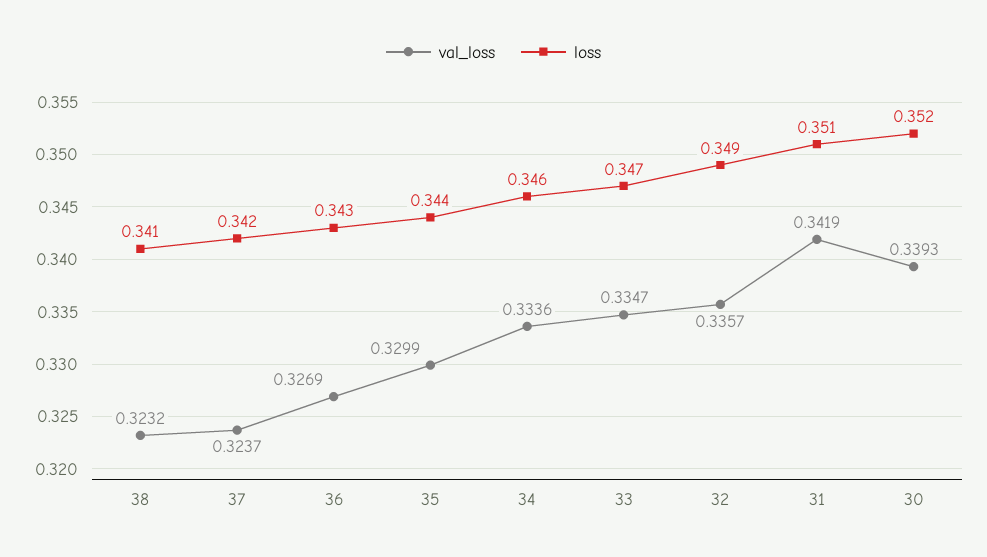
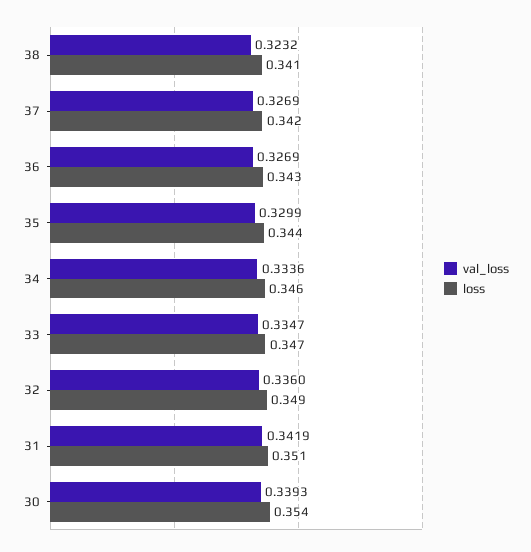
val_loss, 37: 0.3237 -> 0.3269
val_loss, 32: 0.3357 -> 0.336
loss, 30: 0.352 -> 0.354

